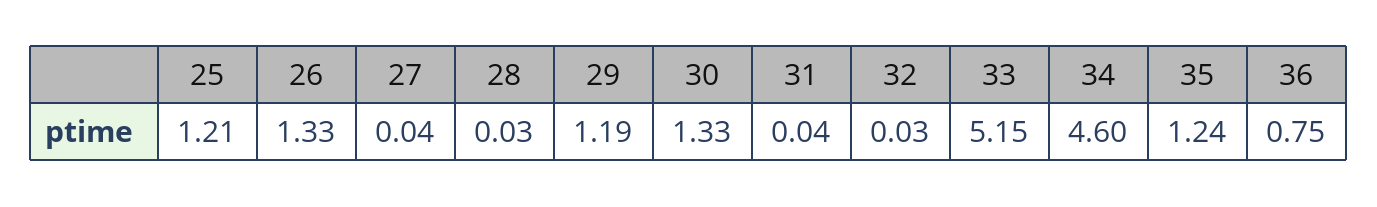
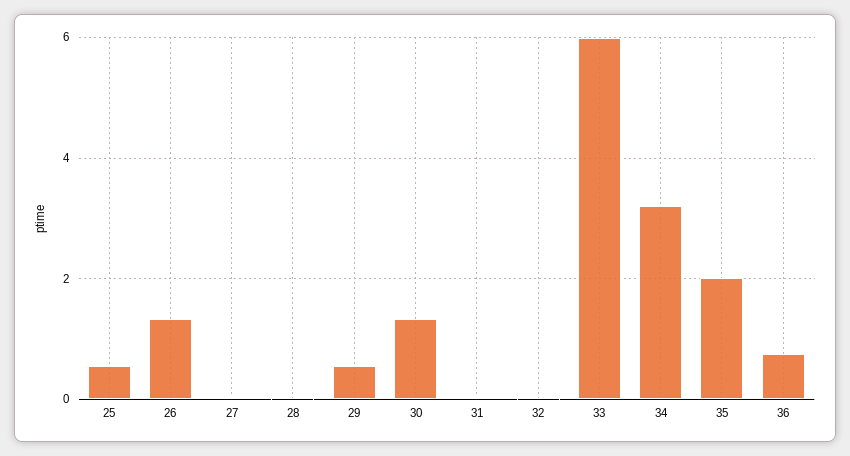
25: 1.21 -> 0.6
29: 1.19 -> 0.6
33: 5.15 -> 6
34: 4.6 -> 3.2
35: 1.24 -> 2

